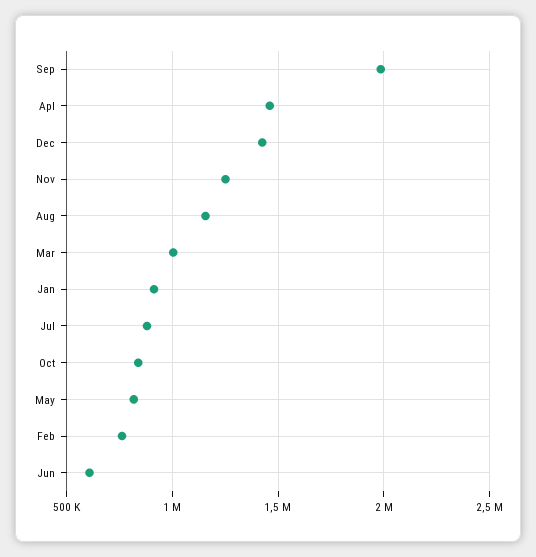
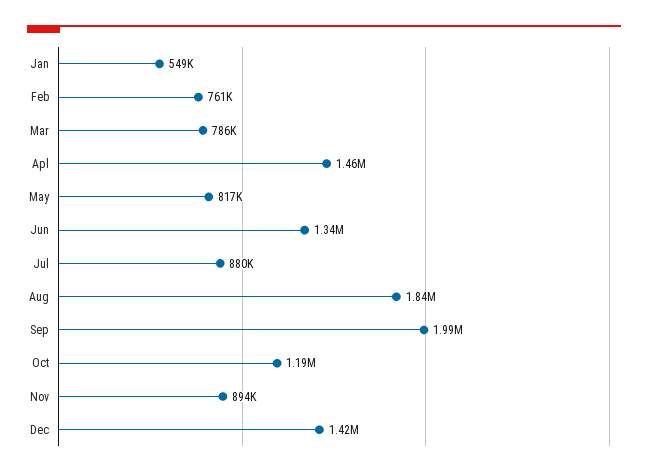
Nov: 1250000 -> 894000
Aug: 1150000 -> 1840000
Mar: 1000000 -> 786000
Jan: 900000 -> 549000
Oct: 850000 -> 1190000
Jun: 600000 -> 1340000

